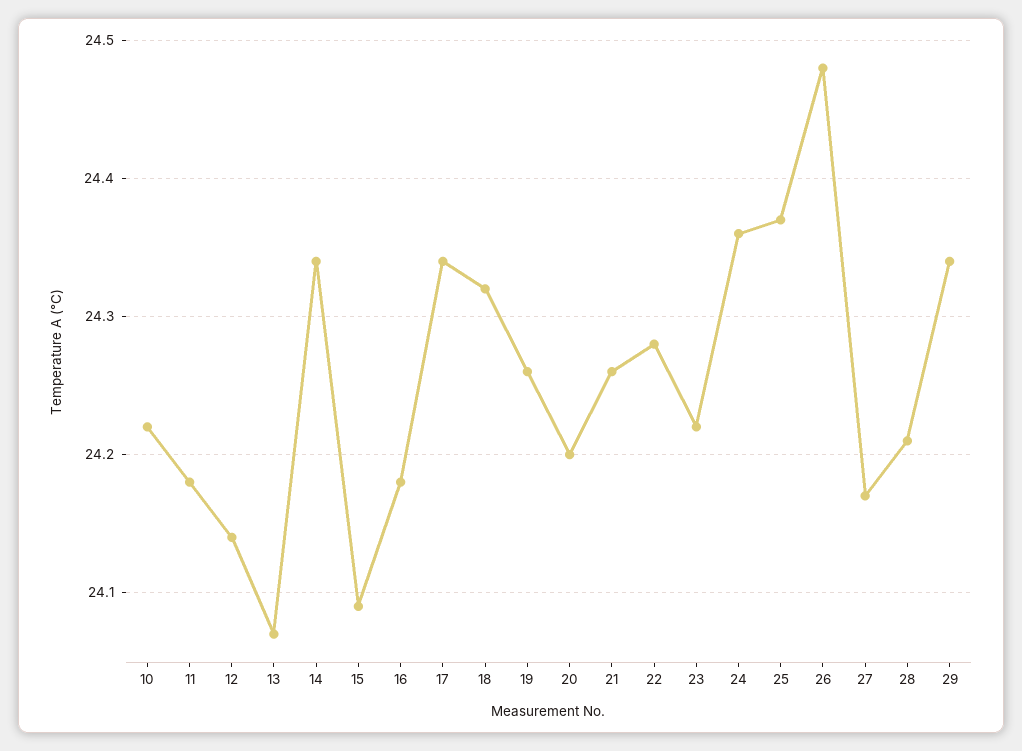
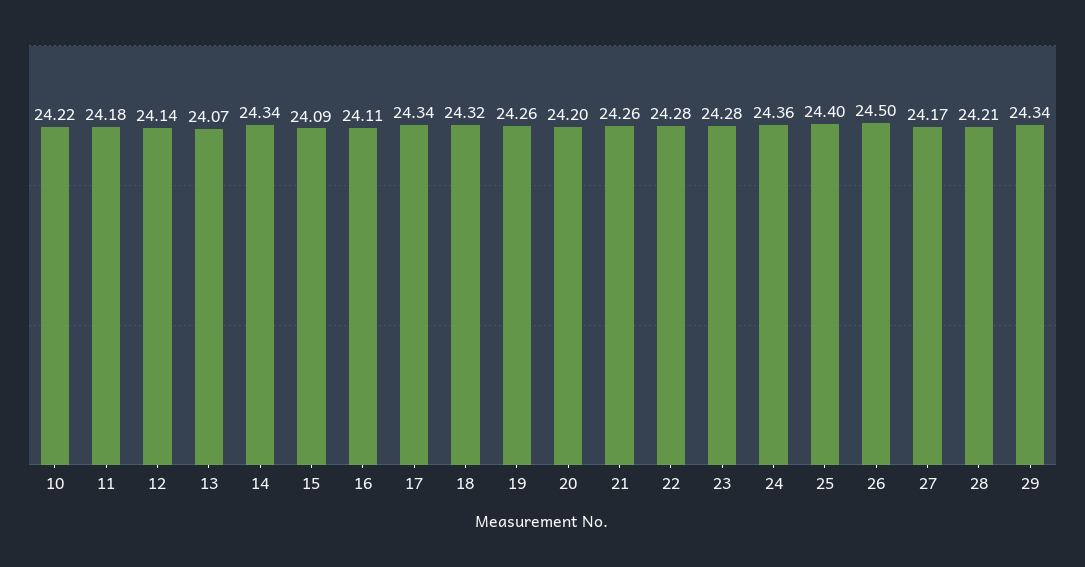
16: 24.18 -> 24.11
23: 24.22 -> 24.28
25: 24.37 -> 24.4
26: 24.48 -> 24.5

